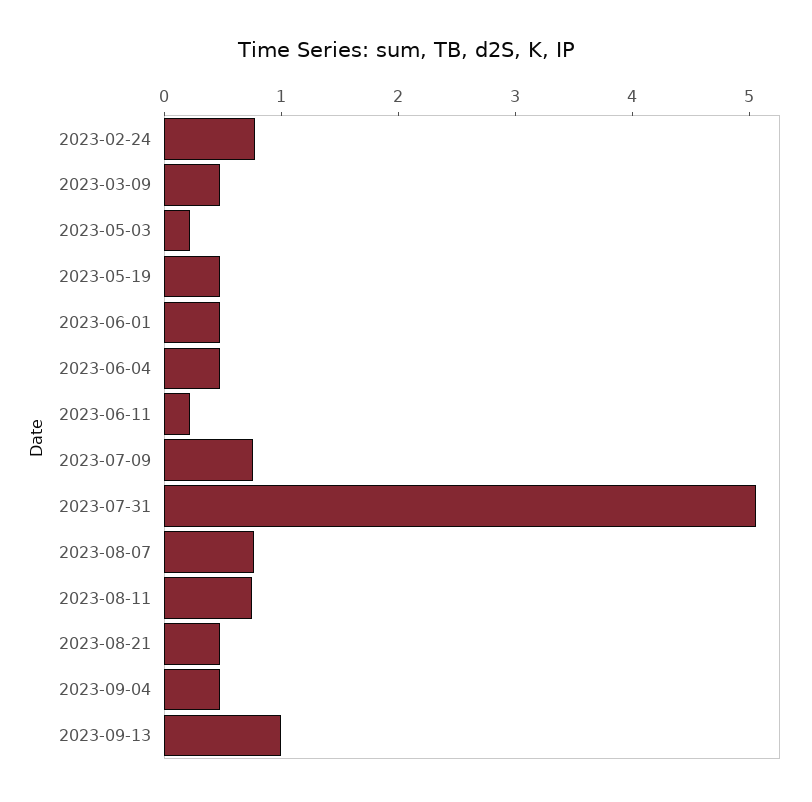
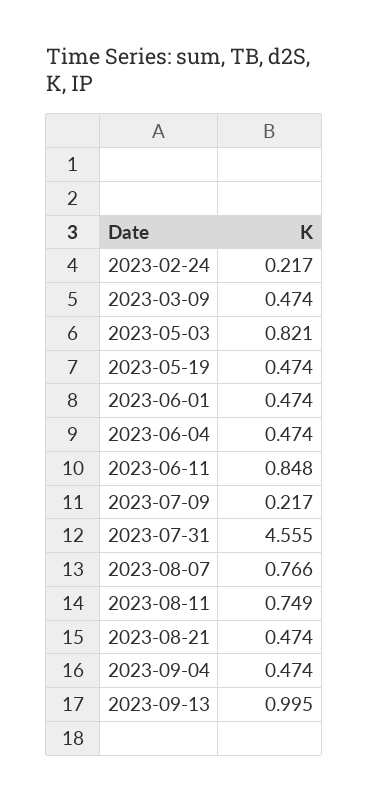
2023-02-24: 0.8 -> 0.217
2023-05-03: 0.2 -> 0.821
2023-06-11: 0.2 -> 0.848
2023-07-09: 0.8 -> 0.217
2023-07-31: 5 -> 4.555

